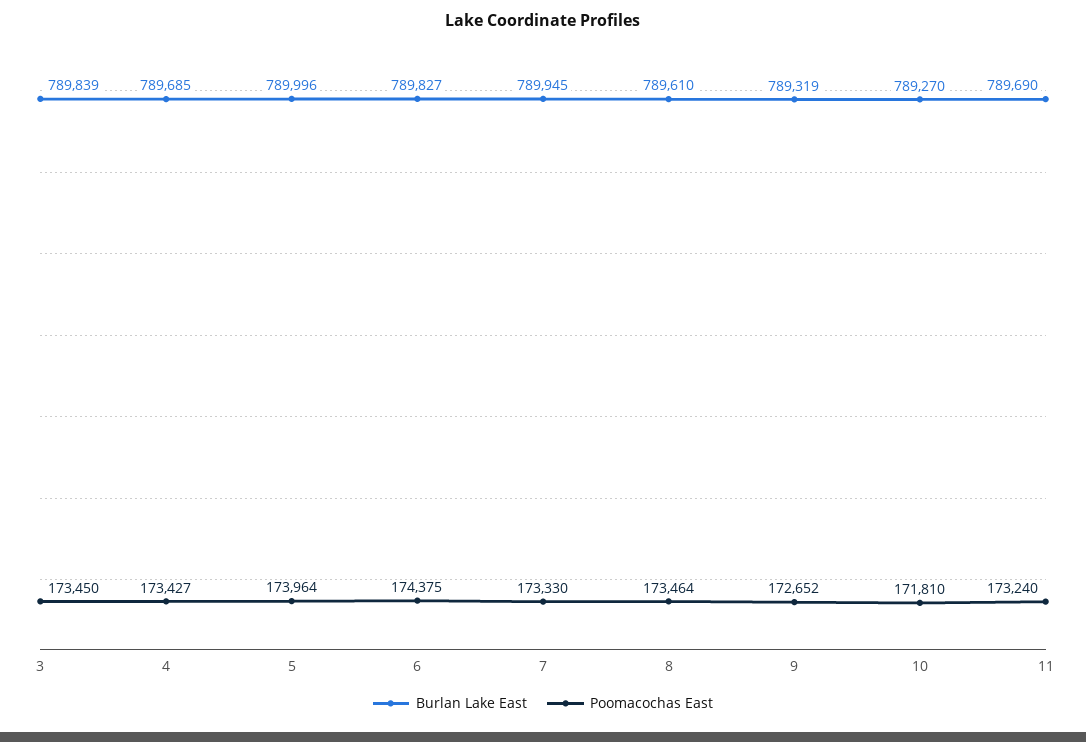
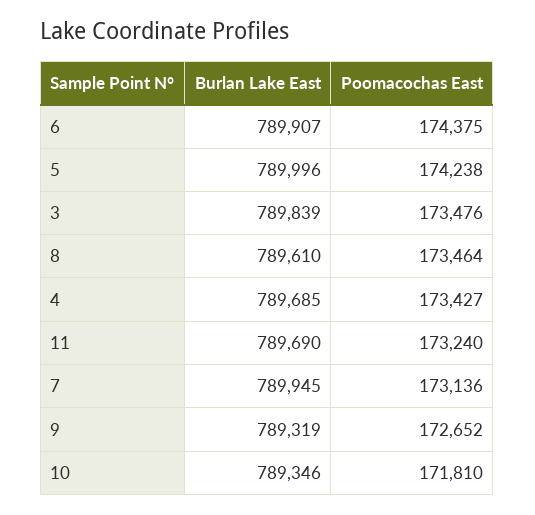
Poomacochas East, 3: 173450 -> 173476
Poomacochas East, 5: 173964 -> 174238
Burlan Lake East, 6: 789827 -> 789907
Poomacochas East, 7: 173330 -> 173136
Burlan Lake East, 10: 789270 -> 789346

